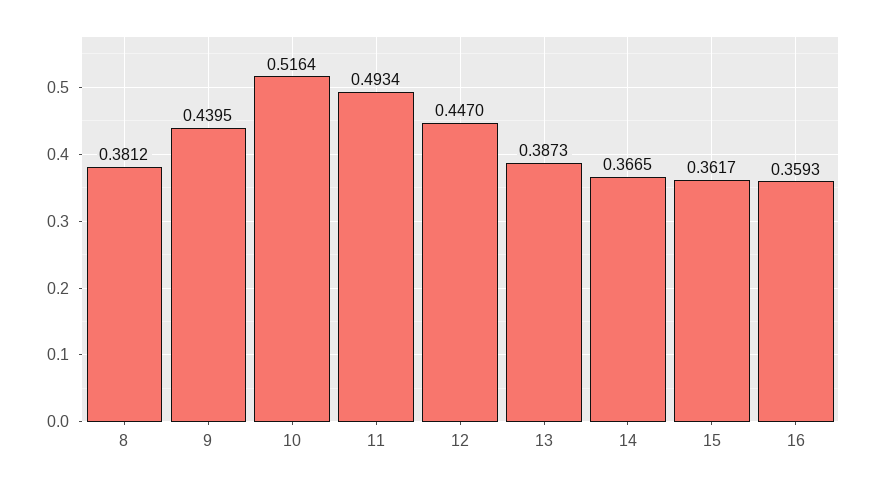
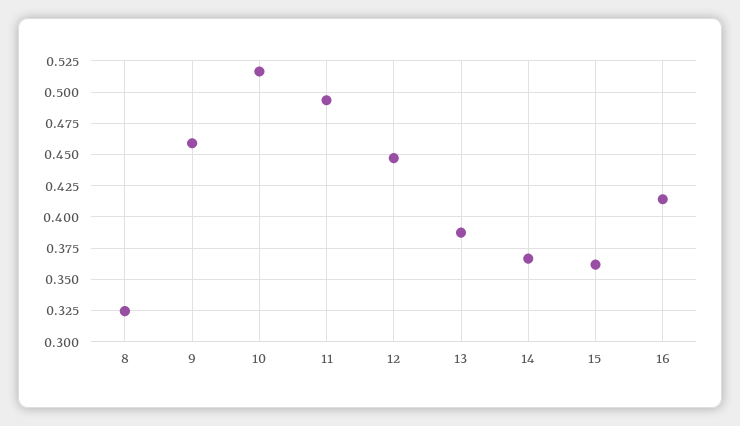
8: 0.3812 -> 0.325
9: 0.4395 -> 0.46
16: 0.3593 -> 0.415

